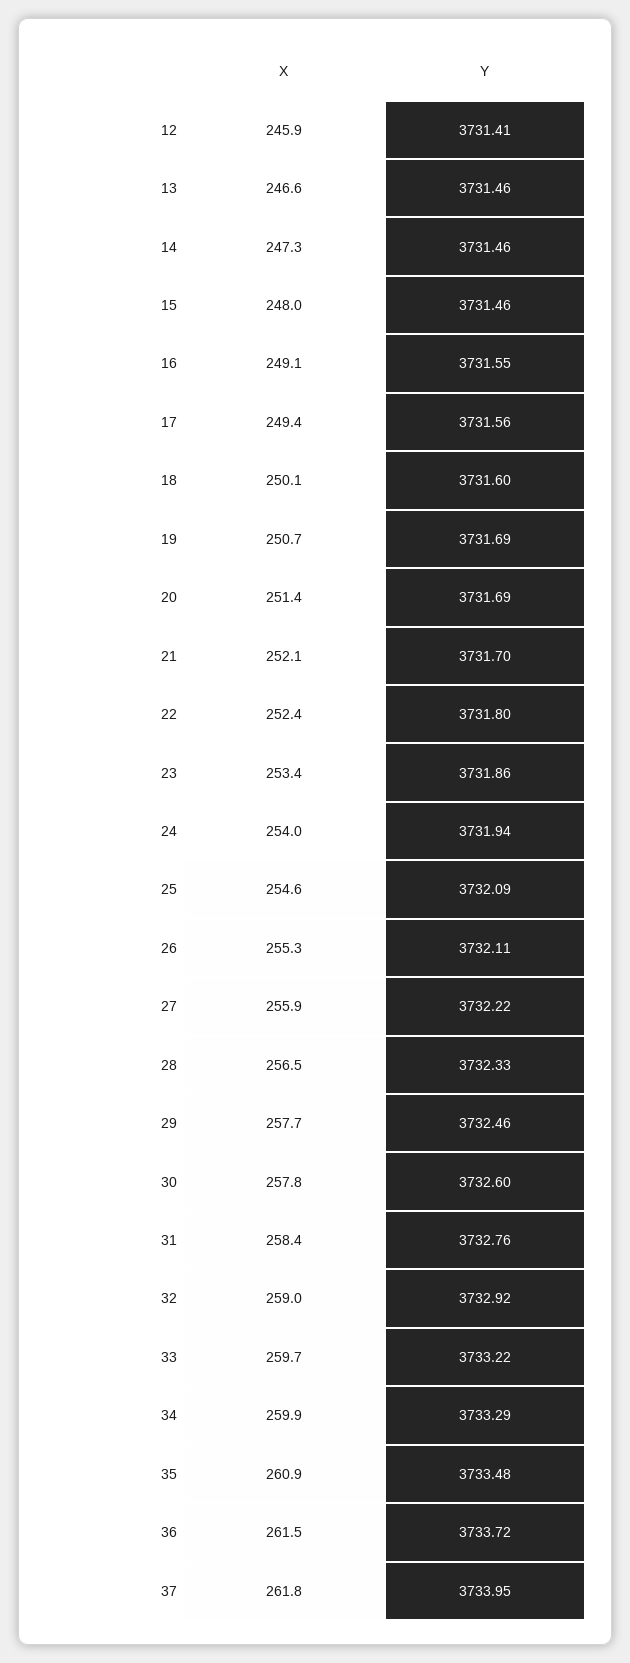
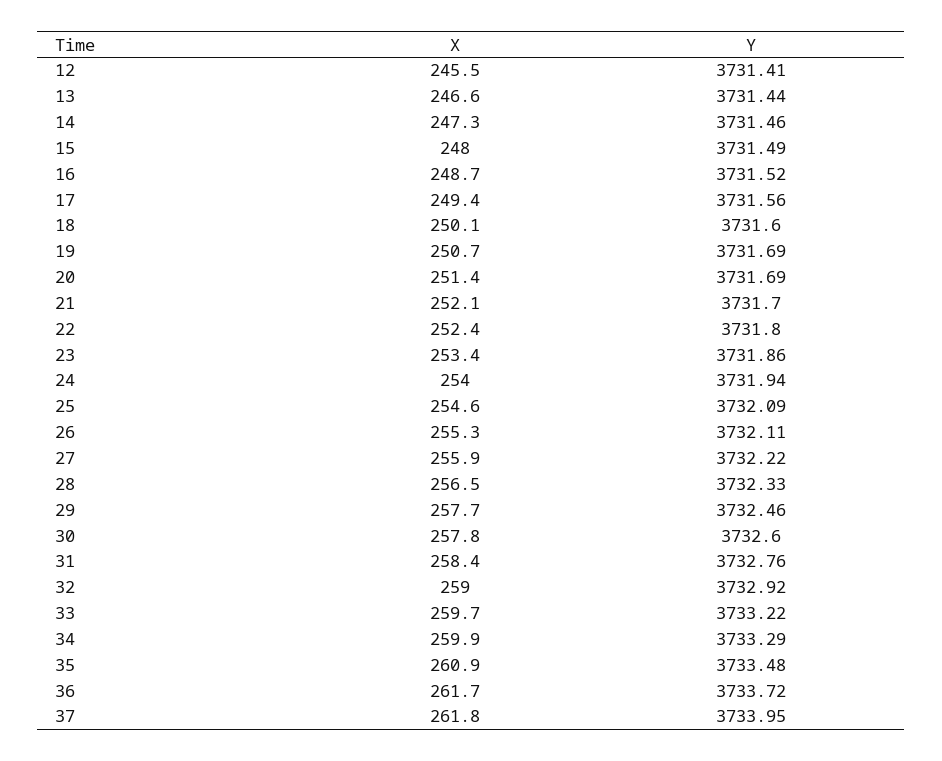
X, 12: 245.9 -> 245.5
Y, 13: 3731.46 -> 3731.44
Y, 15: 3731.46 -> 3731.49
X, 16: 249.1 -> 248.7
Y, 16: 3731.55 -> 3731.52
X, 36: 261.5 -> 261.7

